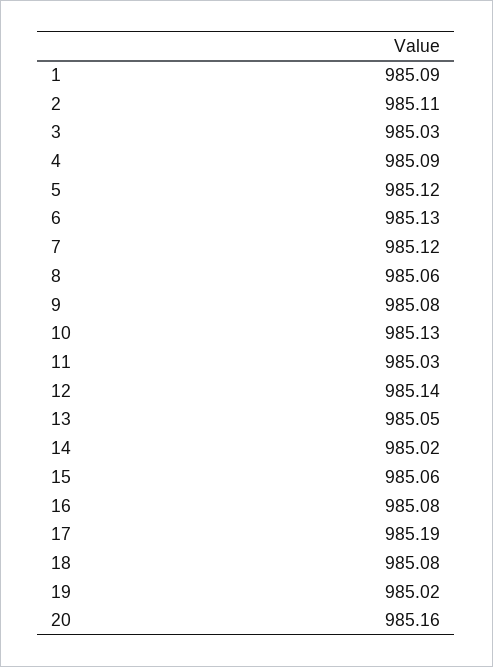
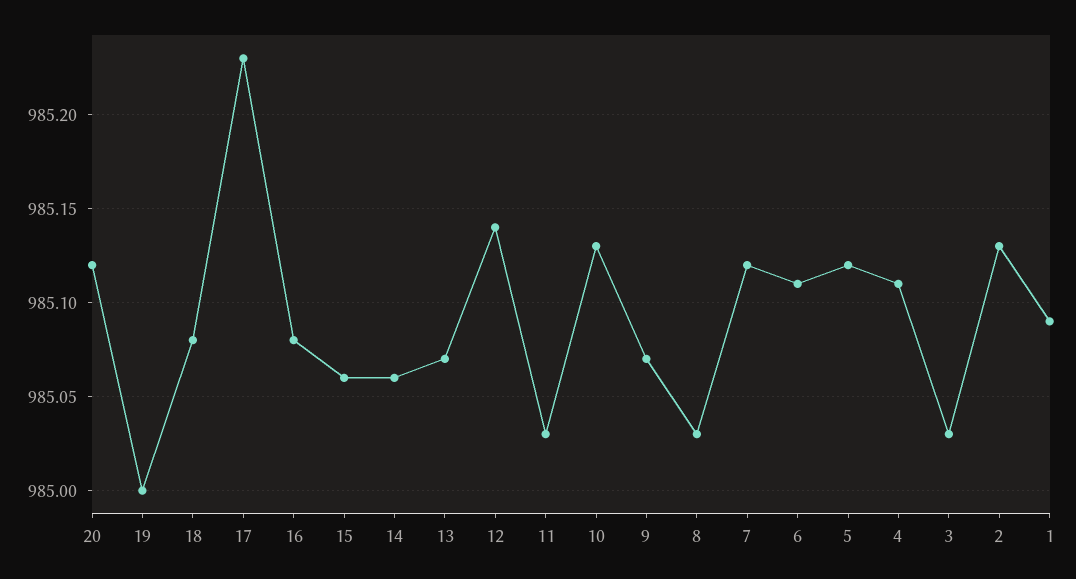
2: 985.11 -> 985.13
4: 985.09 -> 985.11
6: 985.13 -> 985.11
8: 985.06 -> 985.03
9: 985.08 -> 985.07
13: 985.05 -> 985.07
14: 985.02 -> 985.06
17: 985.19 -> 985.23
19: 985.02 -> 985
20: 985.16 -> 985.12

